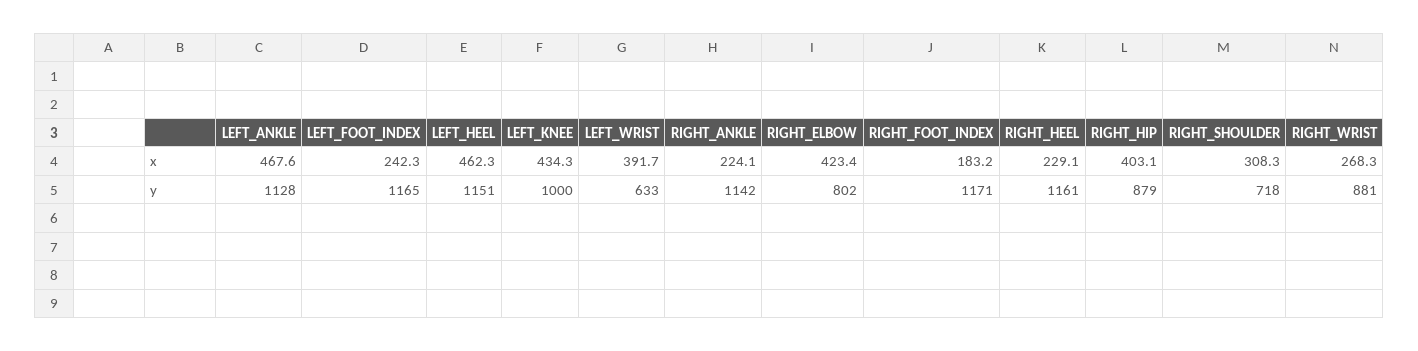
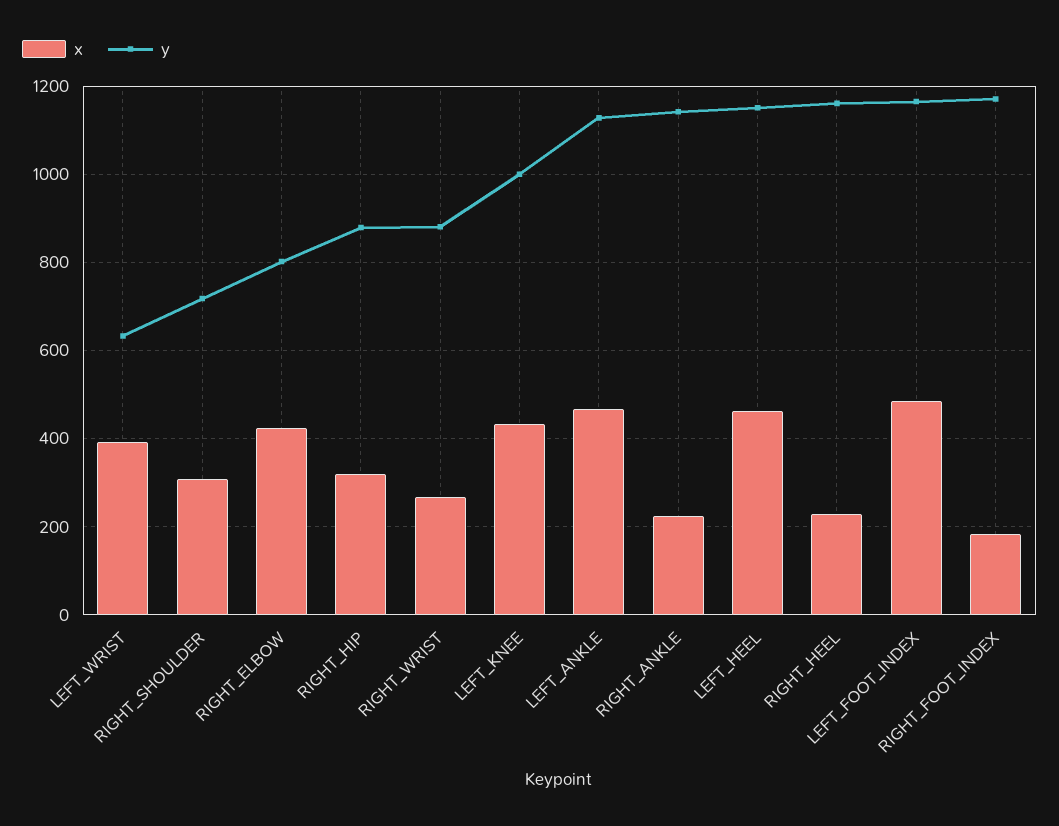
x, LEFT_FOOT_INDEX: 242.3 -> 480
x, RIGHT_HIP: 403.1 -> 320

